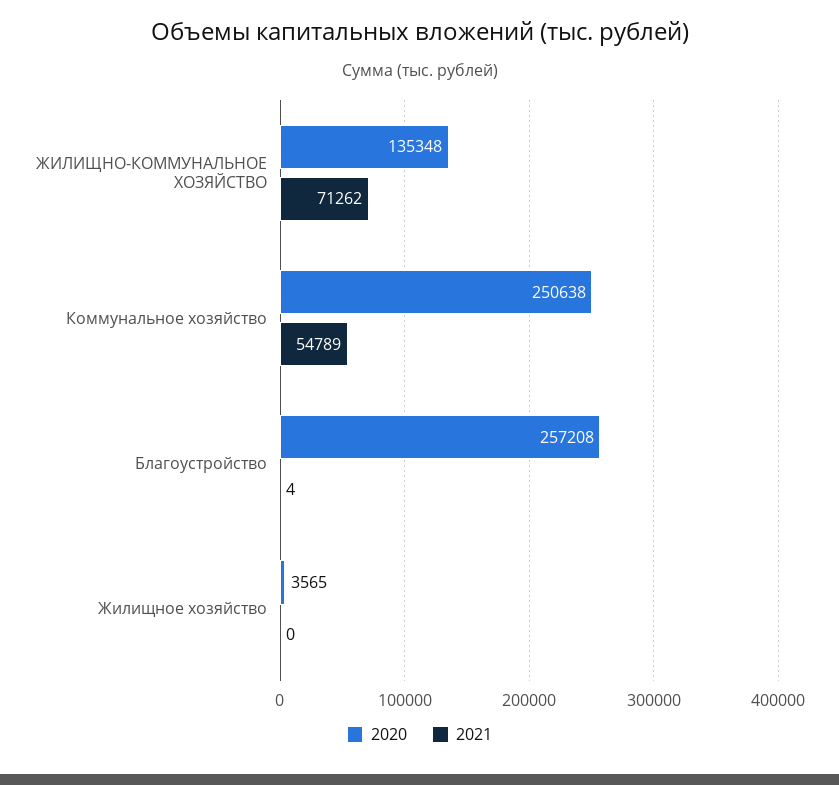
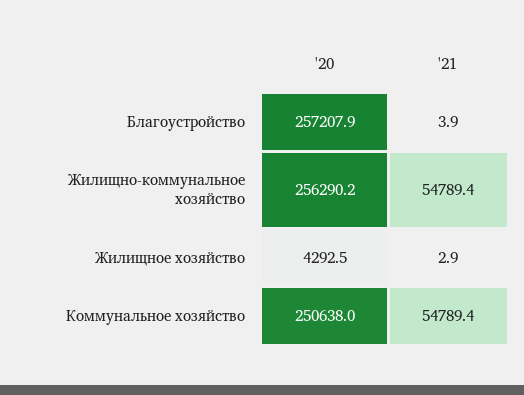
2020, ЖИЛИЩНО-КОММУНАЛЬНОЕ ХОЗЯЙСТВО: 135348 -> 256290.2
2021, ЖИЛИЩНО-КОММУНАЛЬНОЕ ХОЗЯЙСТВО: 71262 -> 54789.4
2020, Жилищное хозяйство: 3565 -> 4292.5
2021, Жилищное хозяйство: 0 -> 2.9

